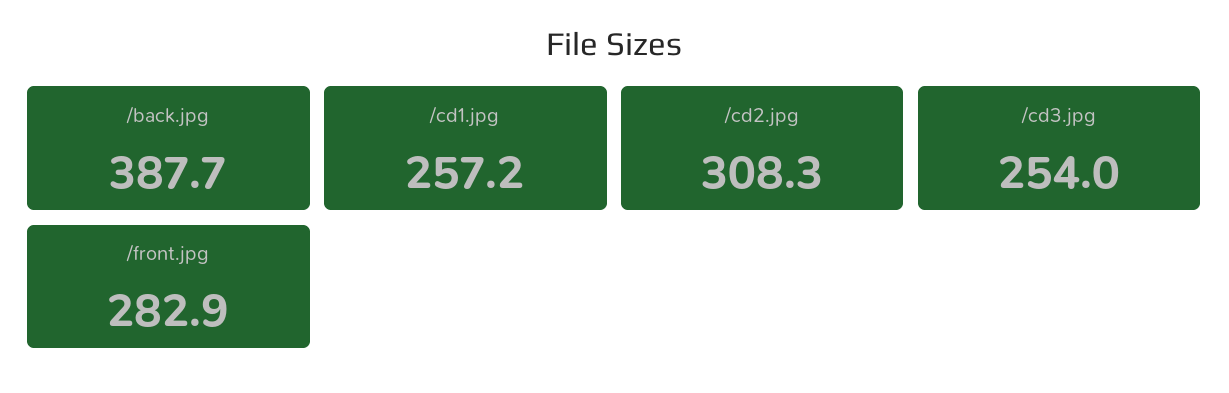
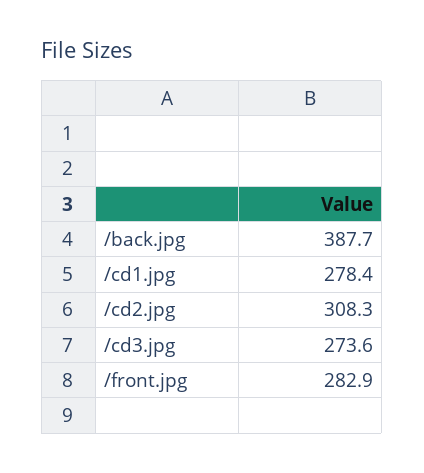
/cd1.jpg: 257.2 -> 278.4
/cd3.jpg: 254 -> 273.6

